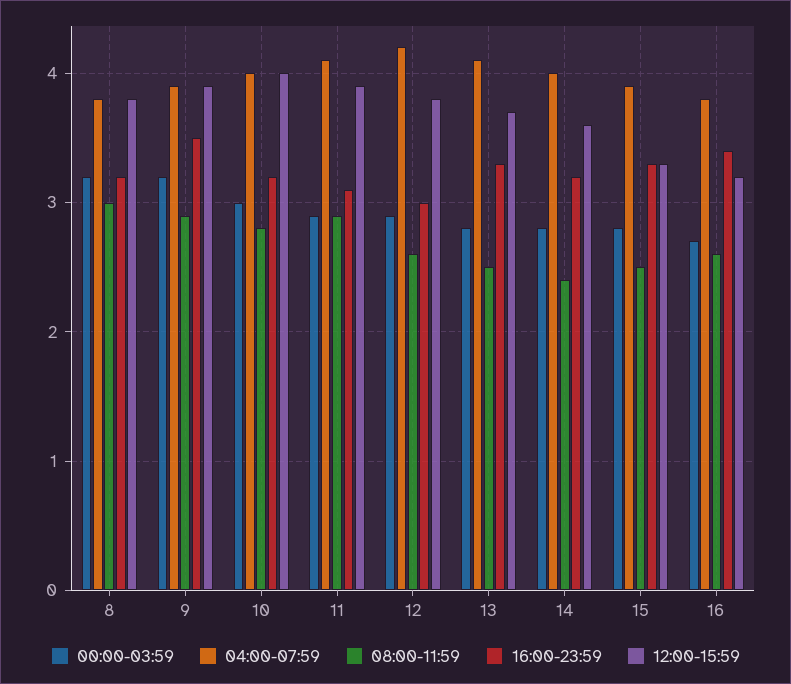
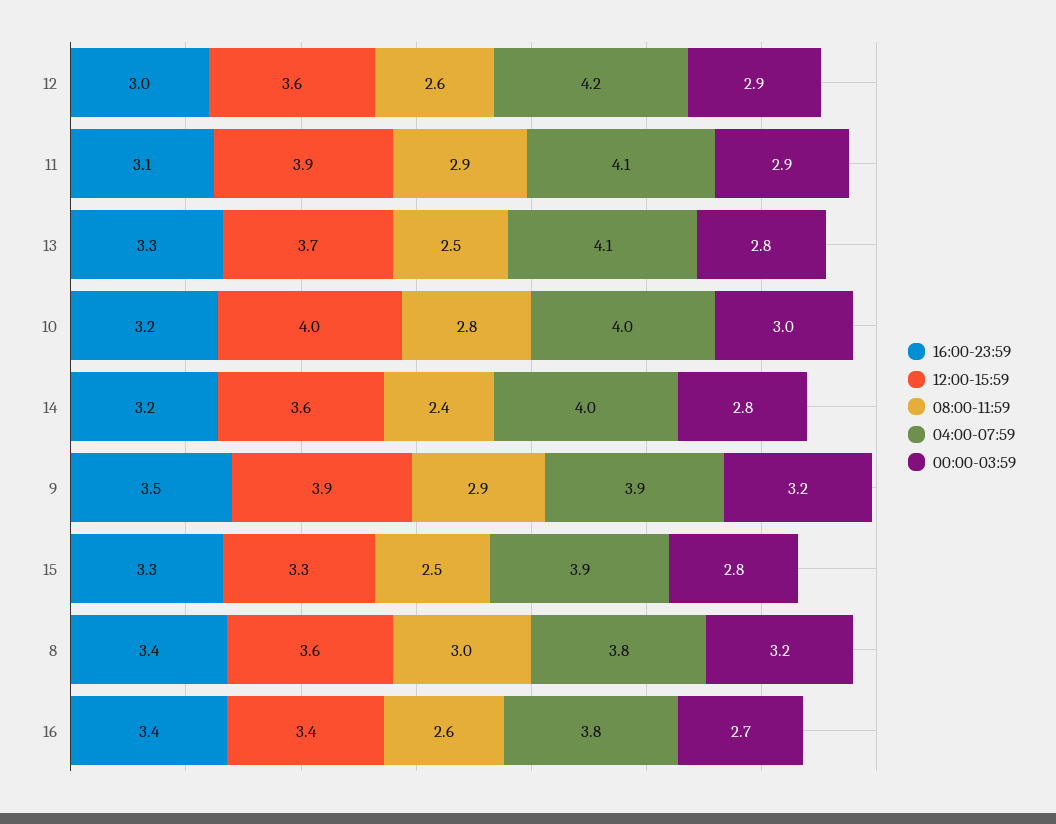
16:00-23:59, 8: 3.2 -> 3.4
12:00-15:59, 8: 3.8 -> 3.6
12:00-15:59, 12: 3.8 -> 3.6
12:00-15:59, 16: 3.2 -> 3.4

